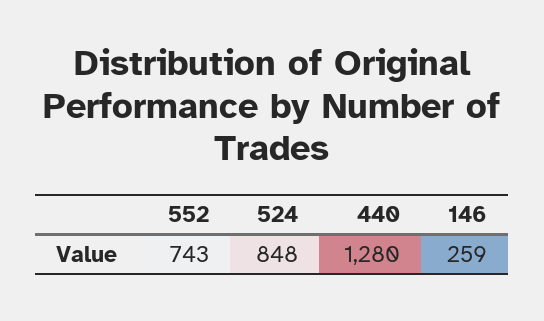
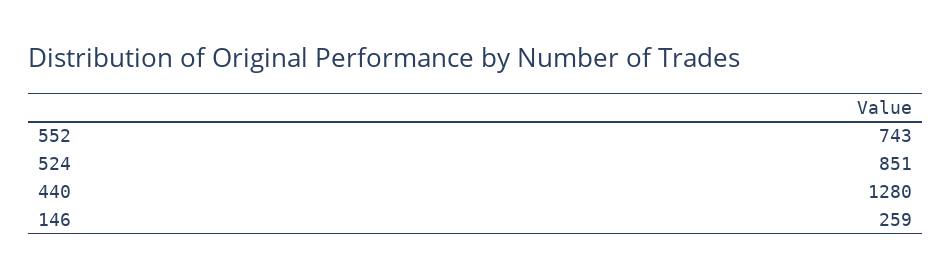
524: 848 -> 851

